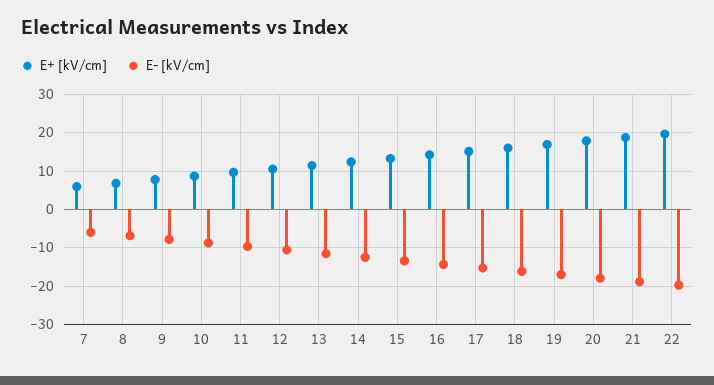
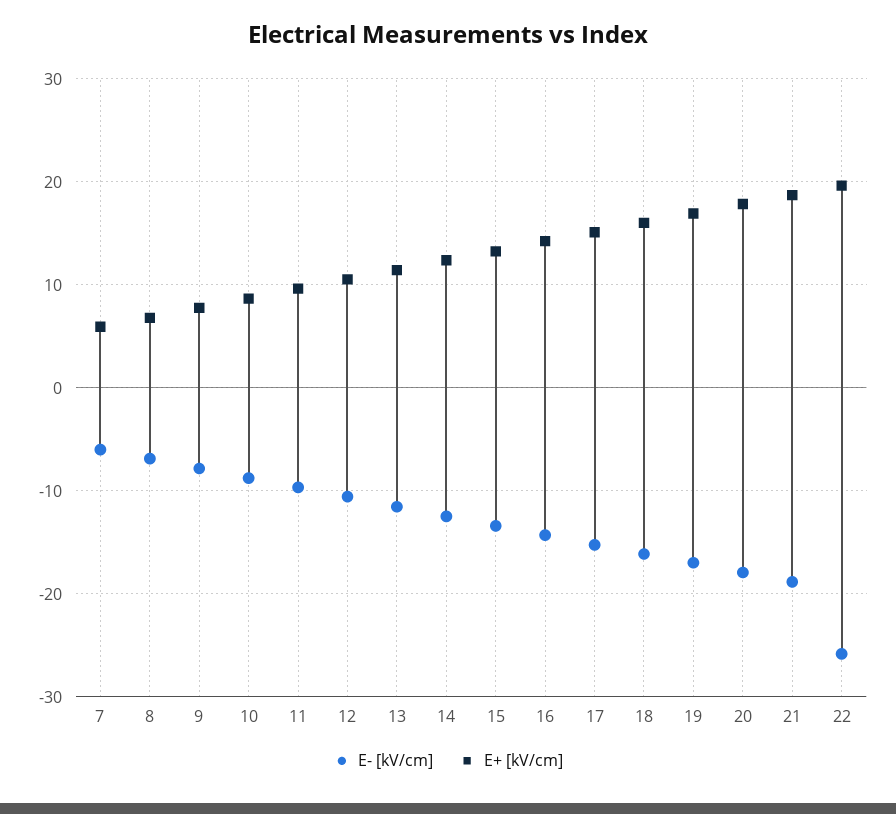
E- [kV/cm], 22: -20 -> -26

